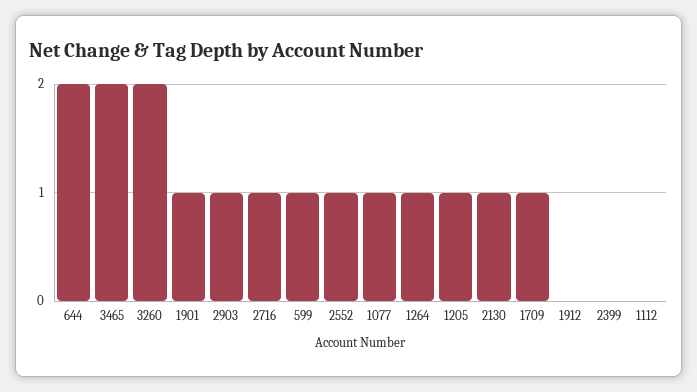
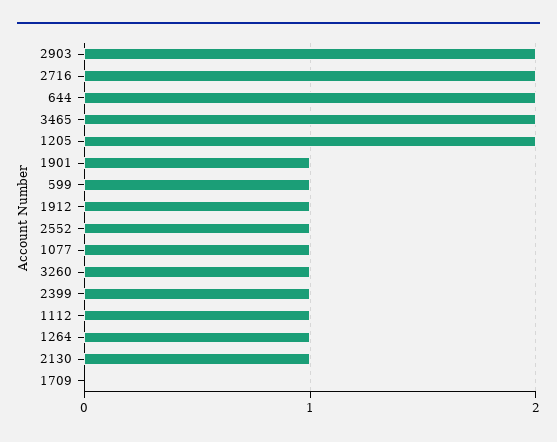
3260: 2 -> 1
2903: 1 -> 2
2716: 1 -> 2
1205: 1 -> 2
1709: 1 -> 0
1912: 0 -> 1
2399: 0 -> 1
1112: 0 -> 1

